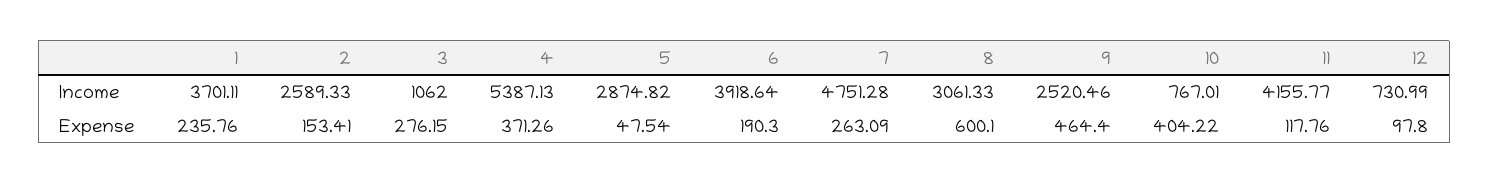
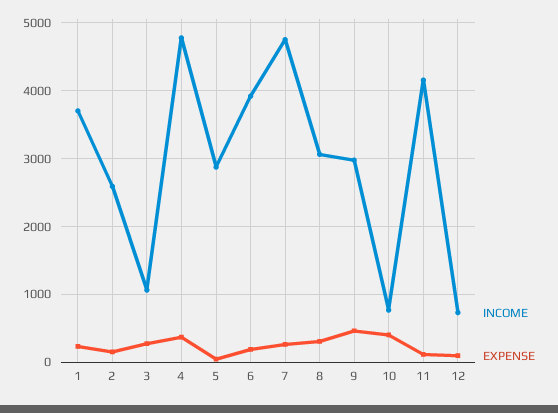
Income, 4: 5387.13 -> 4800
Income, 9: 2520.46 -> 3000
Expense, 8: 600.1 -> 300

